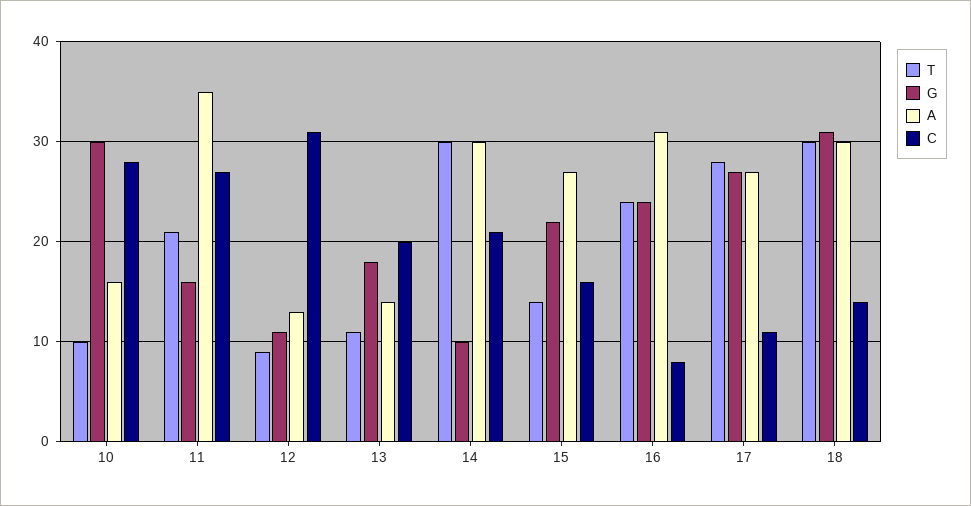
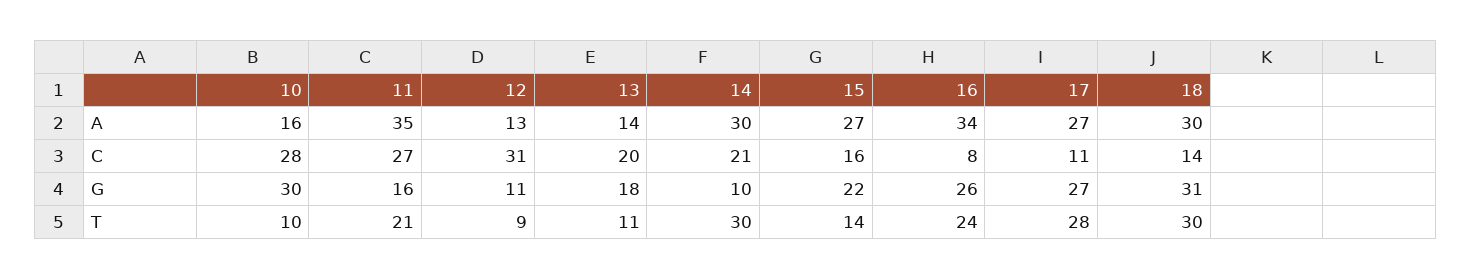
G, 16: 24 -> 26
A, 16: 31 -> 34

